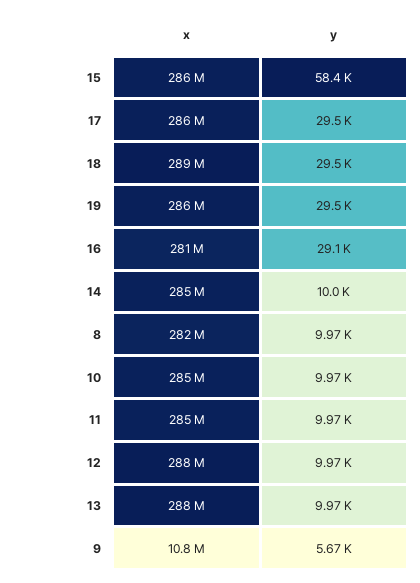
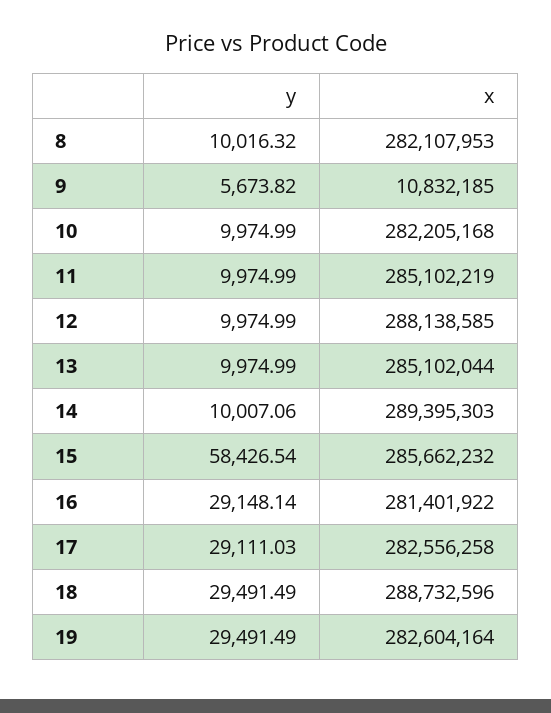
x, 17: 286000000 -> 282556258
y, 17: 29500 -> 29111.03
x, 19: 286000000 -> 282604164
x, 14: 285000000 -> 289395303
y, 8: 9970 -> 10016.32
x, 10: 285000000 -> 282205168
x, 13: 288000000 -> 285102044

